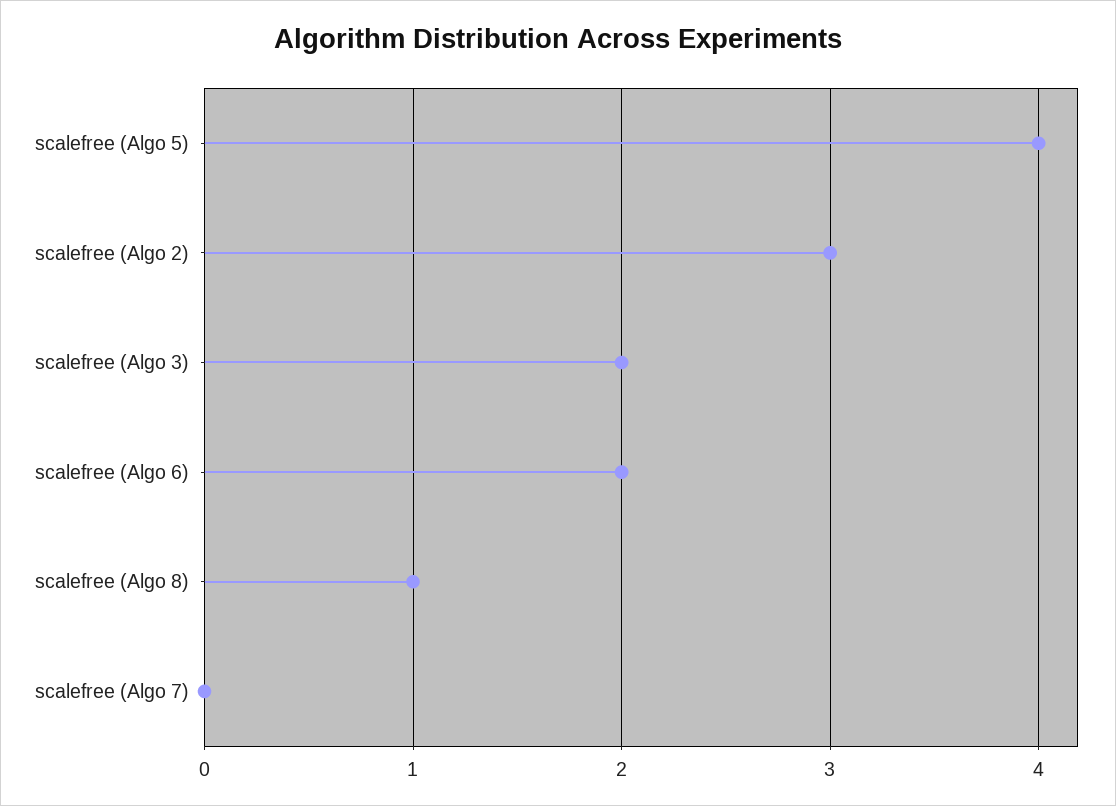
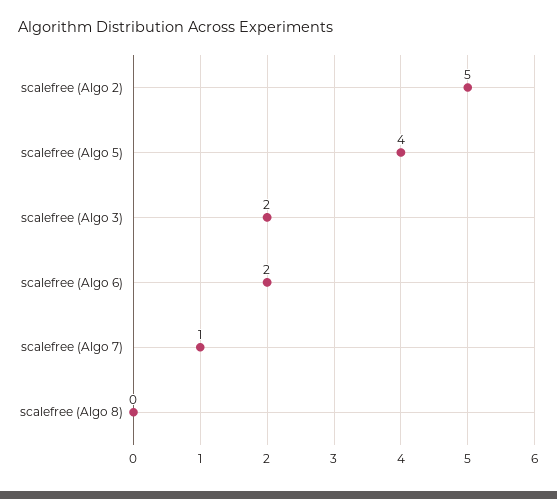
scalefree (Algo 2): 3 -> 5
scalefree (Algo 8): 1 -> 0
scalefree (Algo 7): 0 -> 1

